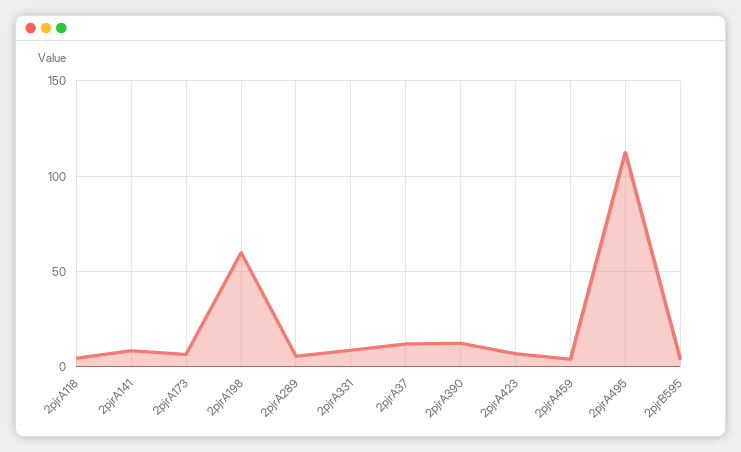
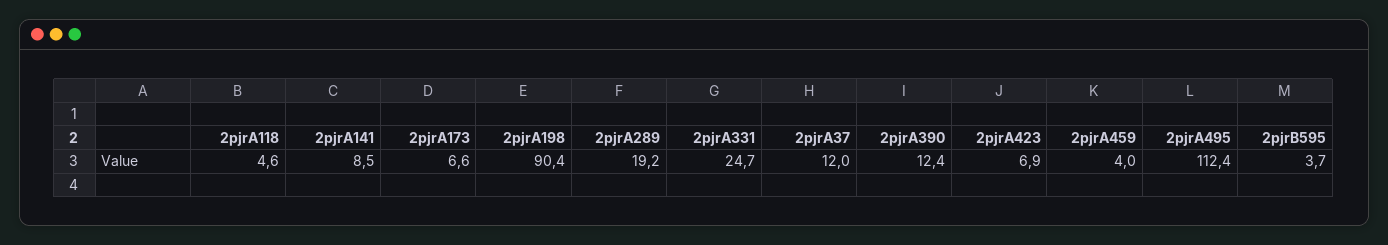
2pjrA198: 60 -> 90.4
2pjrA289: 5 -> 19.2
2pjrA331: 10 -> 24.7

